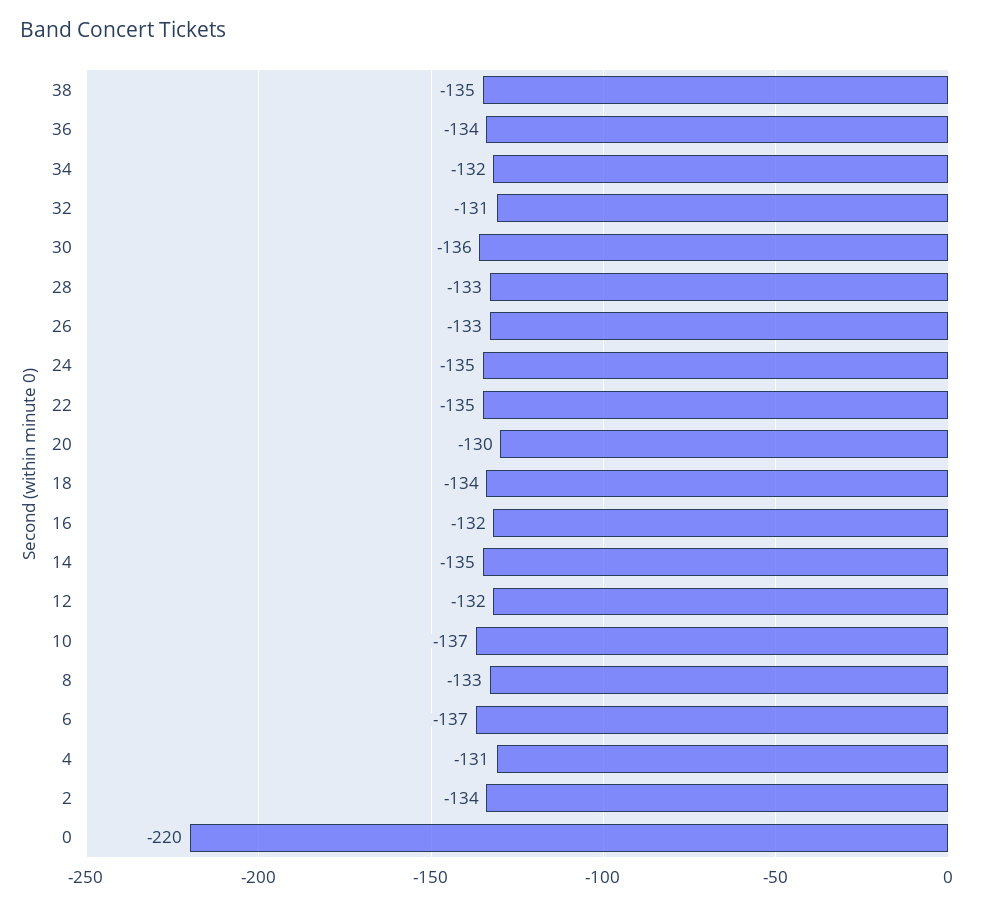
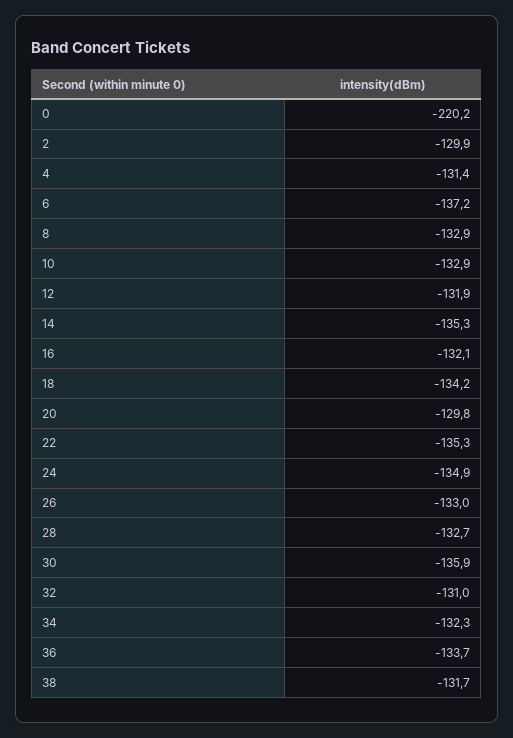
38: -135 -> -131.7
10: -137 -> -132.9
2: -134 -> -129.9

